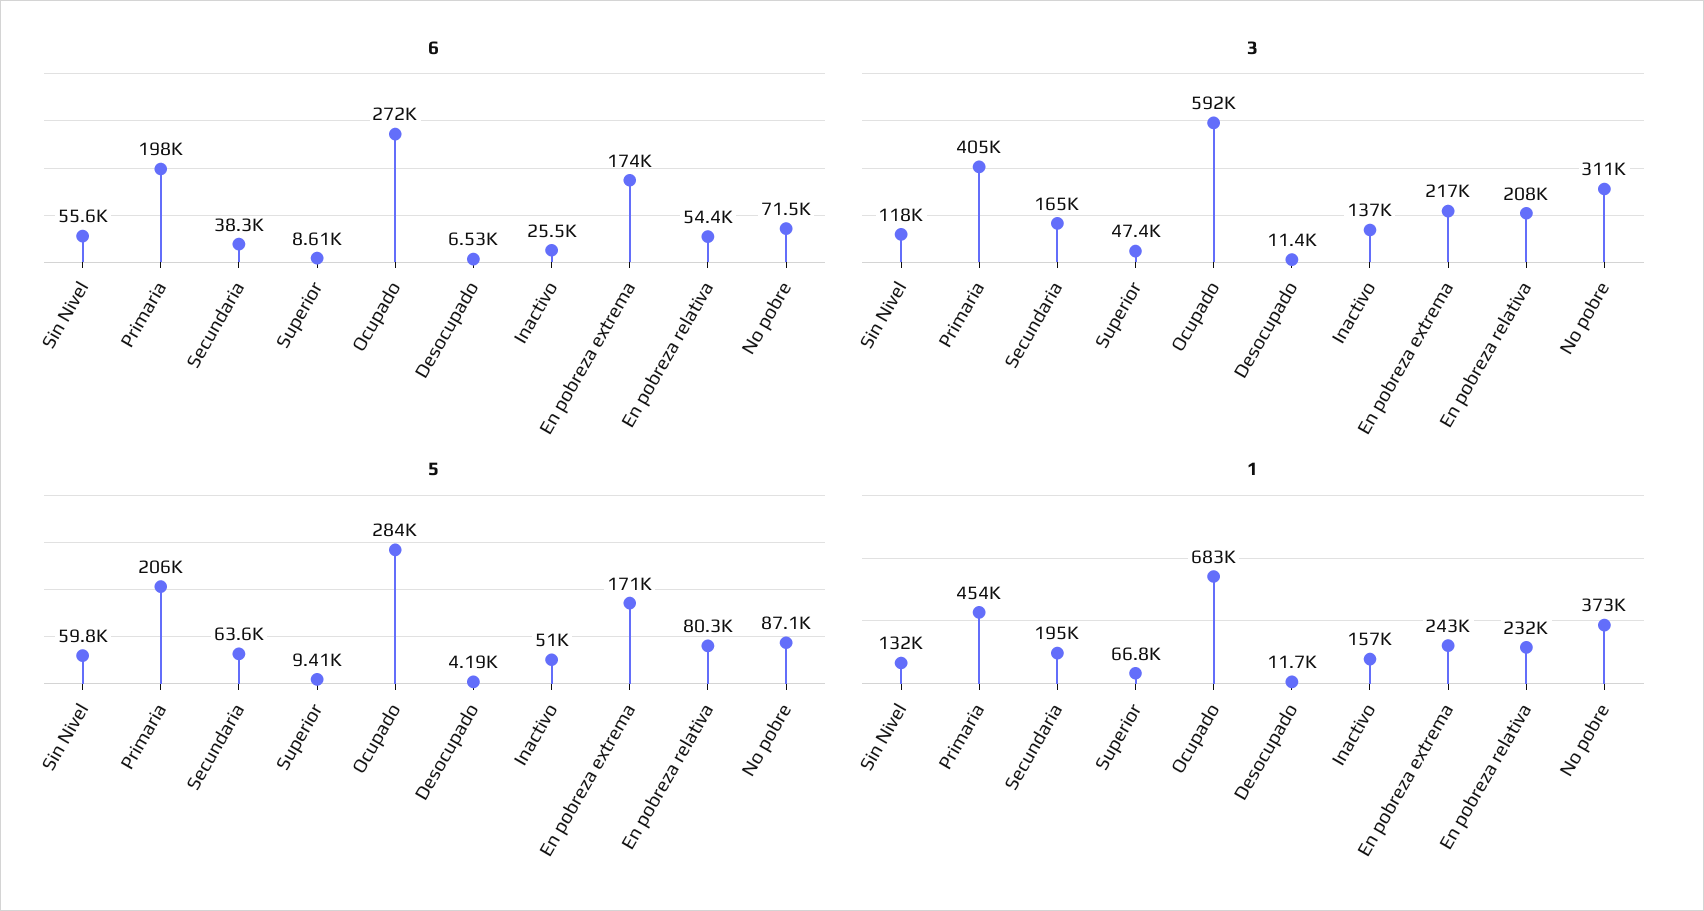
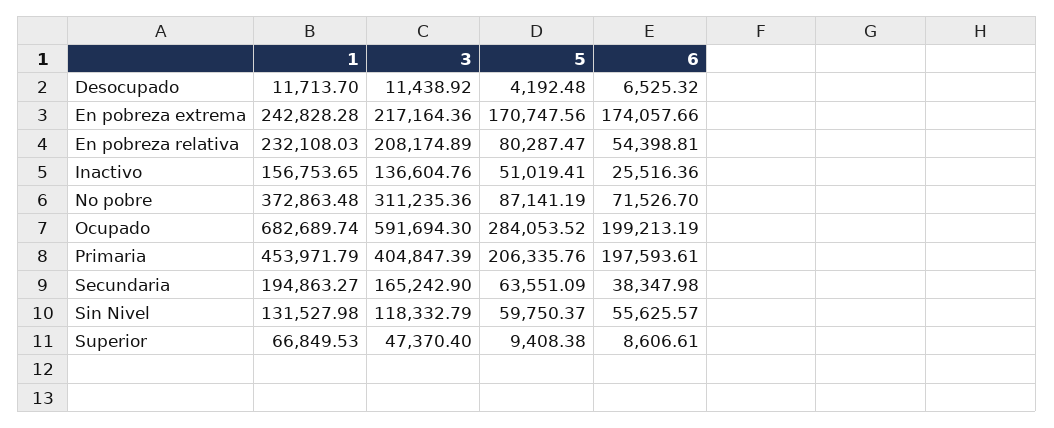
6, Ocupado: 272000 -> 199213.19

